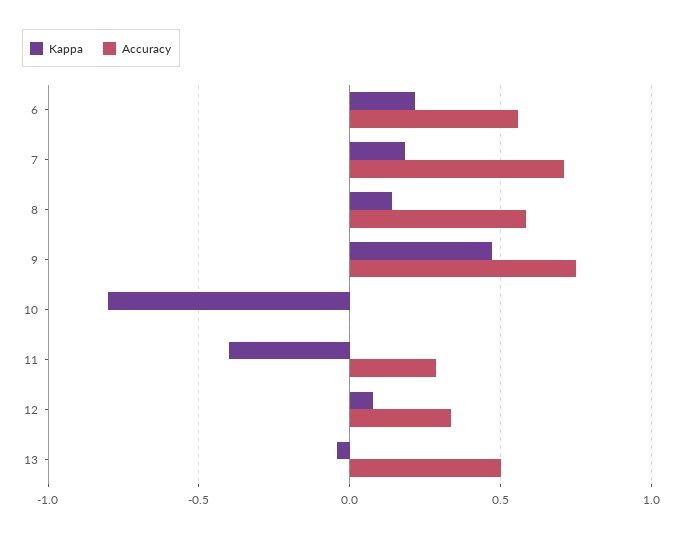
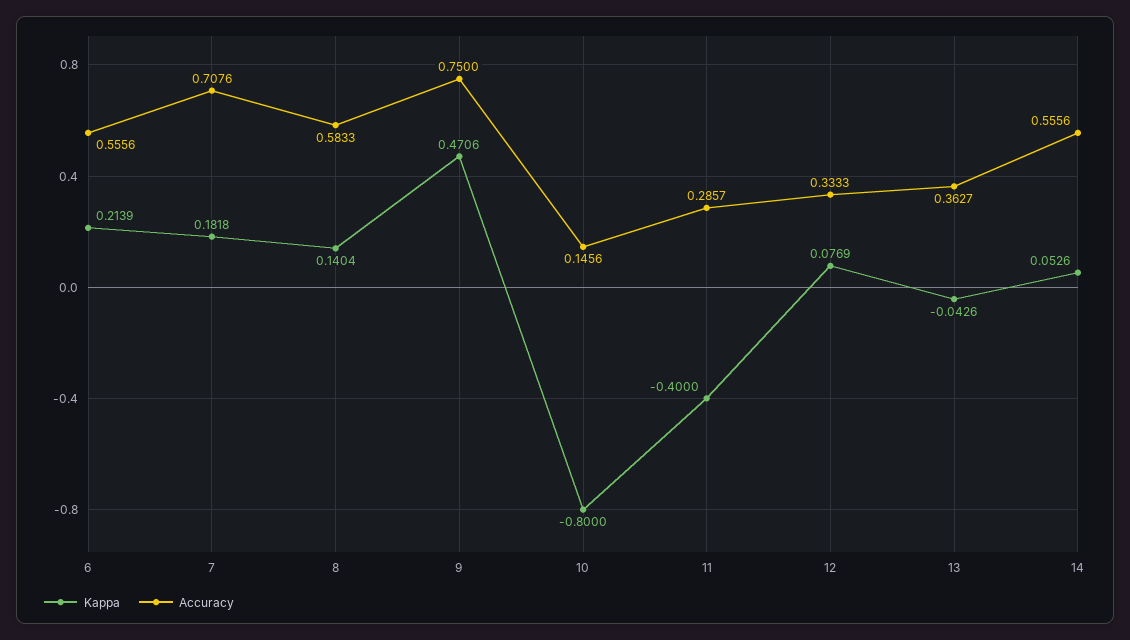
Accuracy, 10: 0 -> 0.1456
Accuracy, 13: 0.5 -> 0.3627
Kappa, 14: none -> 0.0526
Accuracy, 14: none -> 0.5556

